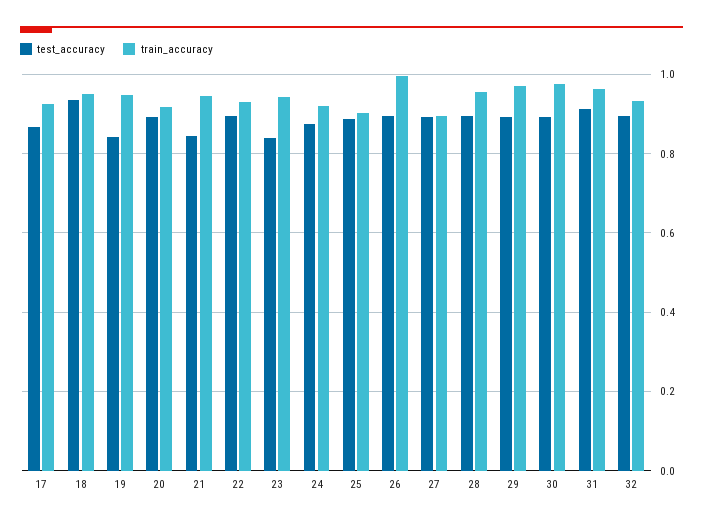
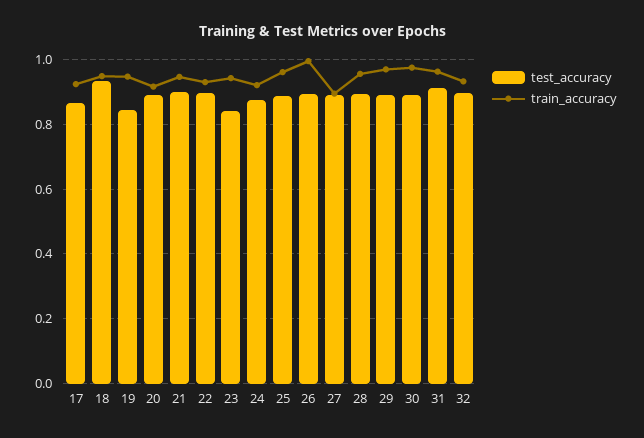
test_accuracy, 21: 0.84 -> 0.9
train_accuracy, 25: 0.9 -> 0.96

